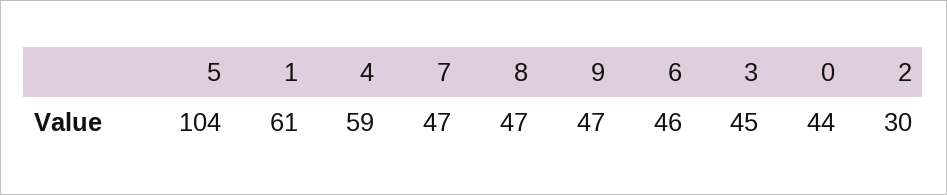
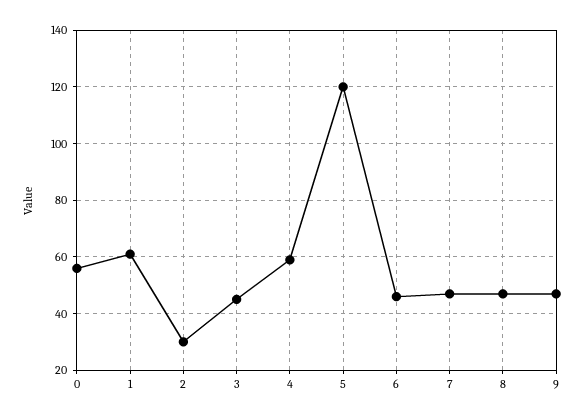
5: 104 -> 120
0: 44 -> 55

